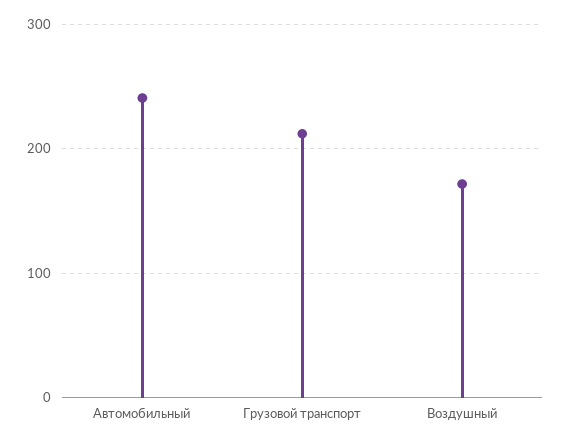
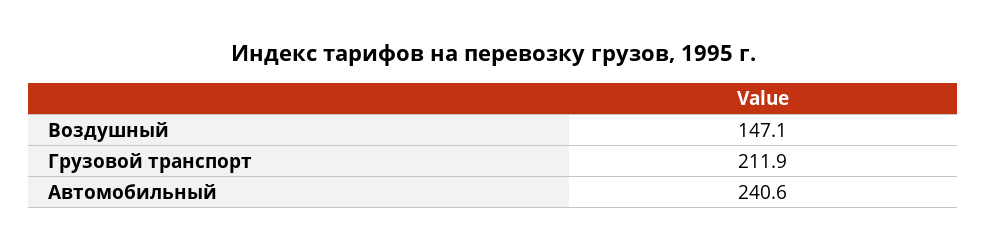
Воздушный: 170 -> 147.1

